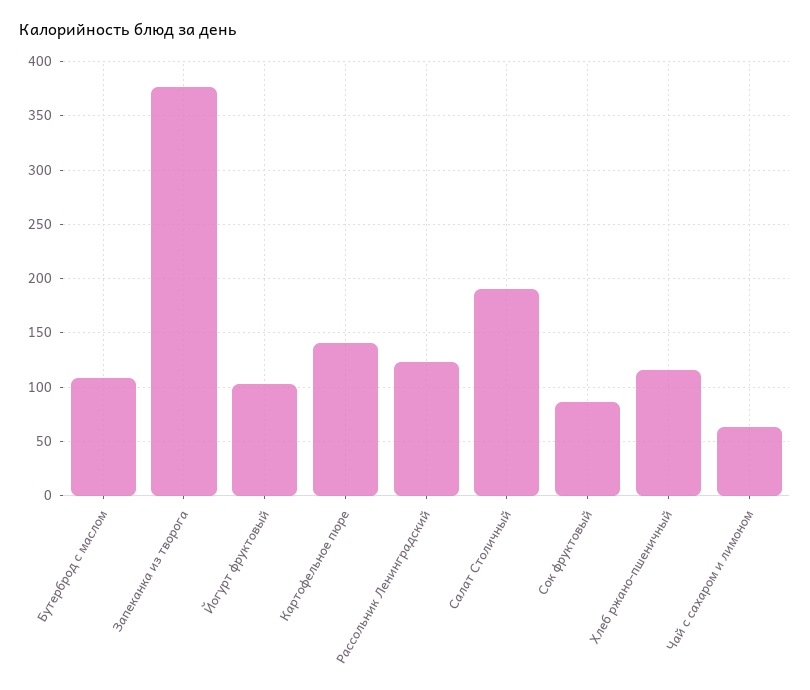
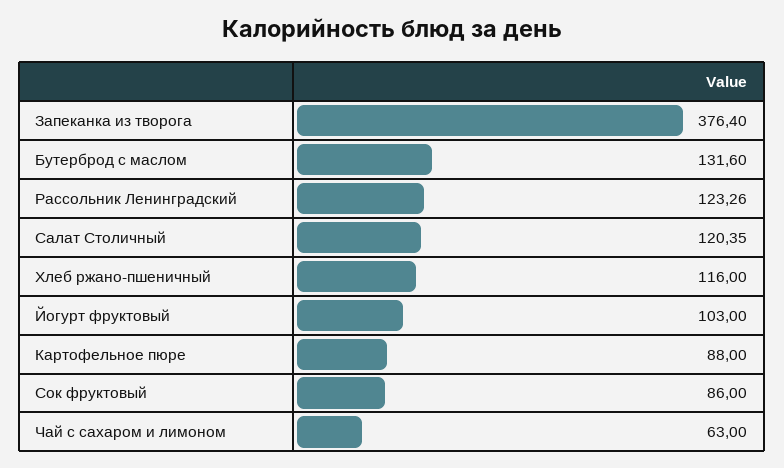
Бутерброд с маслом: 110 -> 131.6
Картофельное пюре: 140 -> 88
Салат Столичный: 190 -> 120.35

